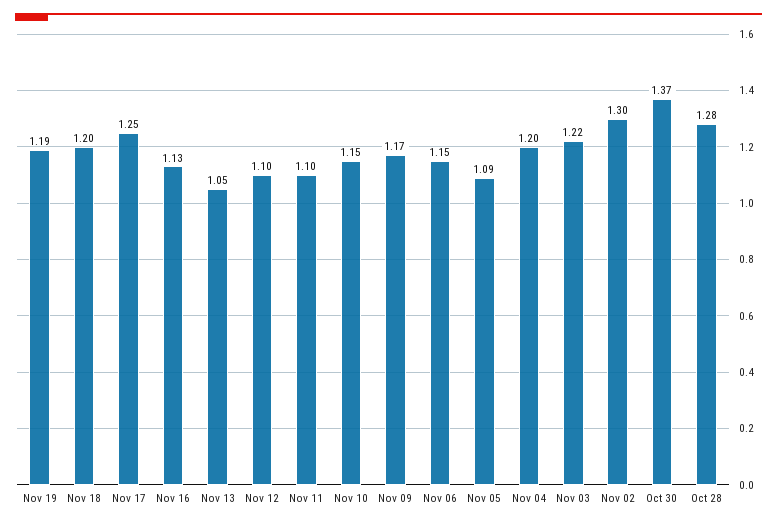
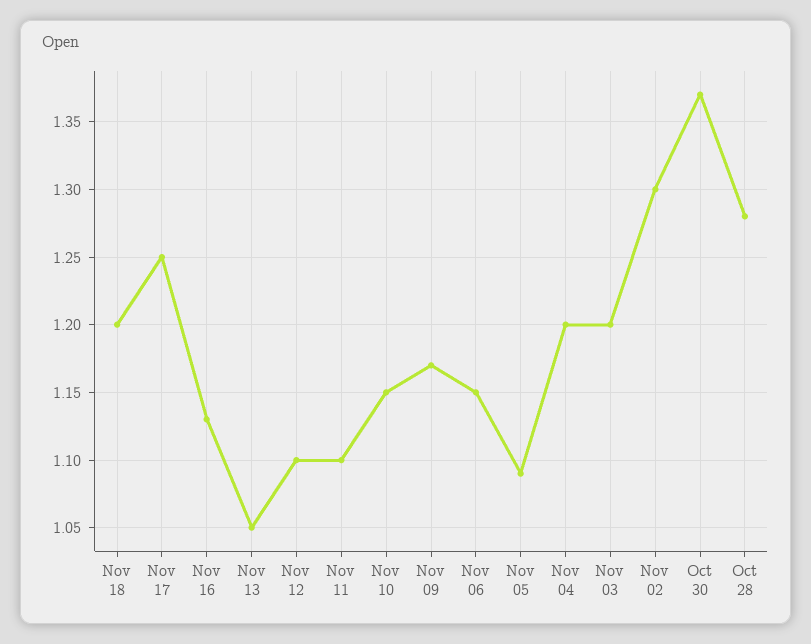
Nov 19: 1.19 -> none
Nov 03: 1.22 -> 1.2

